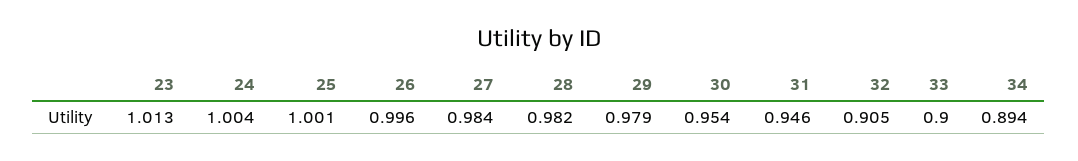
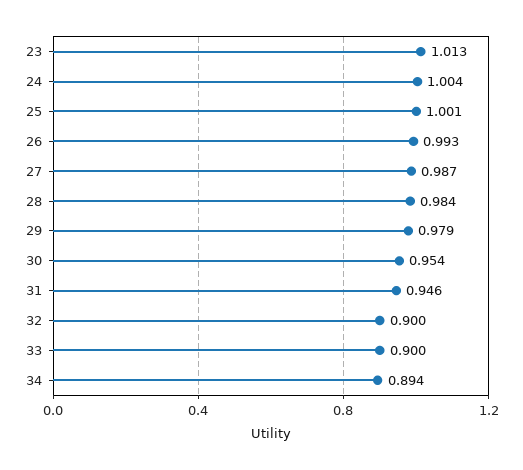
26: 0.996 -> 0.993
27: 0.984 -> 0.987
28: 0.982 -> 0.984
32: 0.905 -> 0.9

